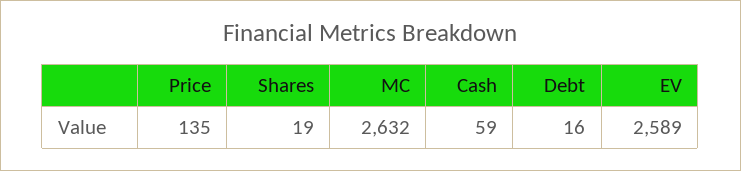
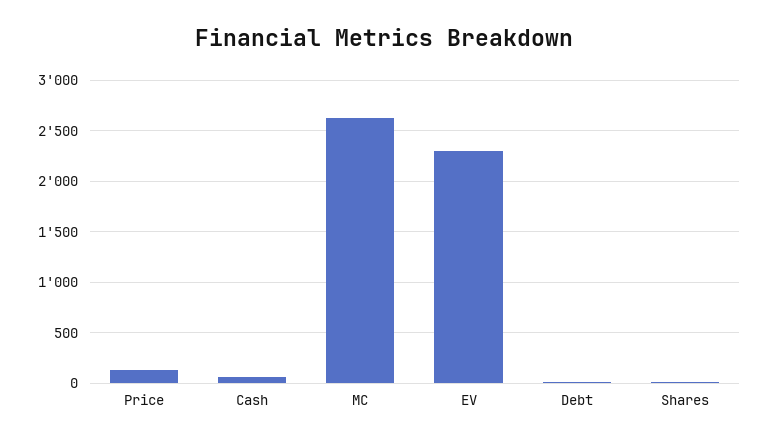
EV: 2589 -> 2300

